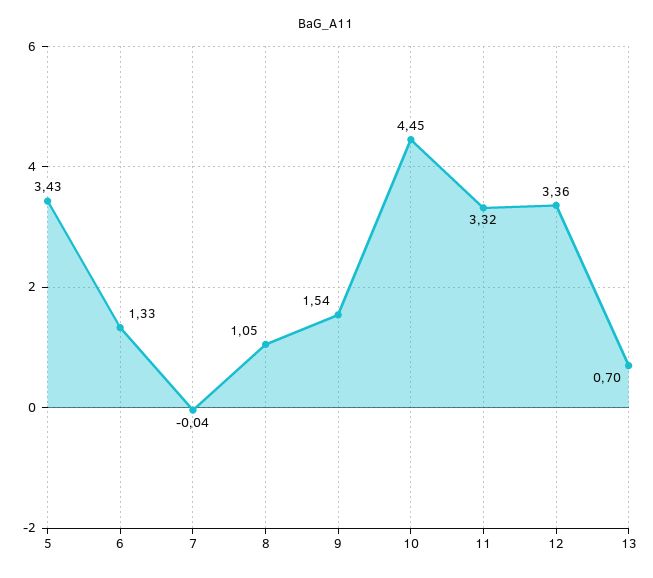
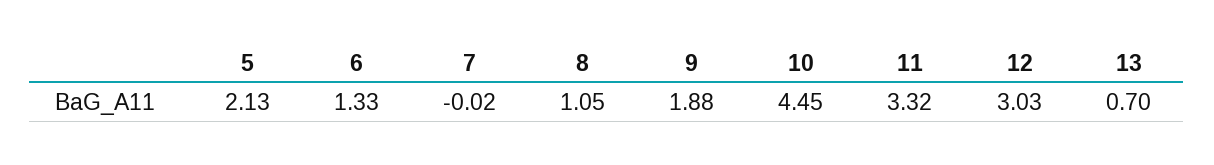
5: 3.43 -> 2.13
7: -0.04 -> -0.02
9: 1.54 -> 1.88
12: 3.36 -> 3.03

